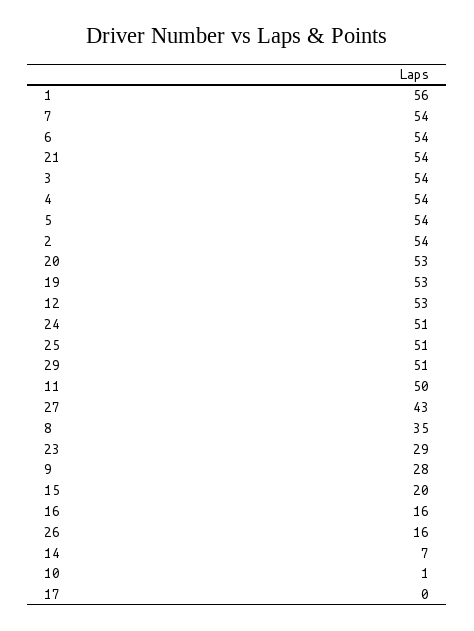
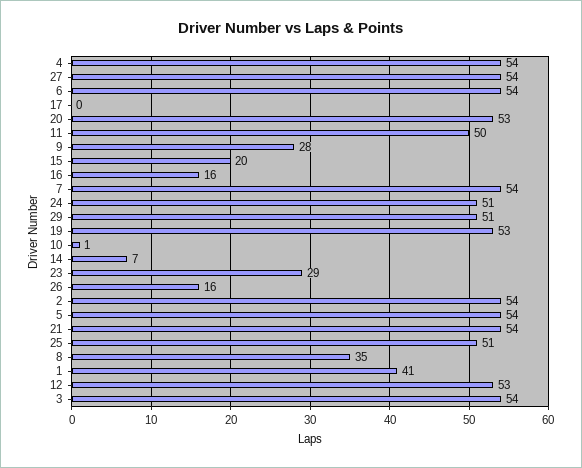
1: 56 -> 41
27: 43 -> 54

